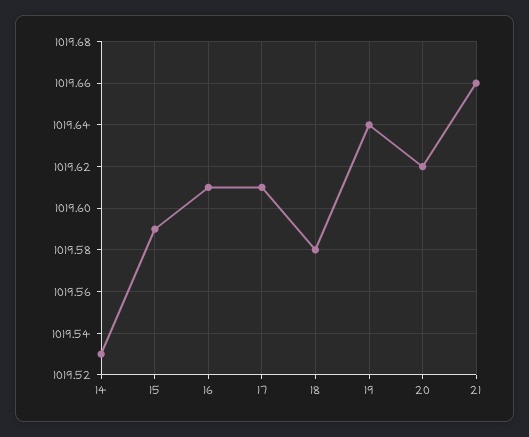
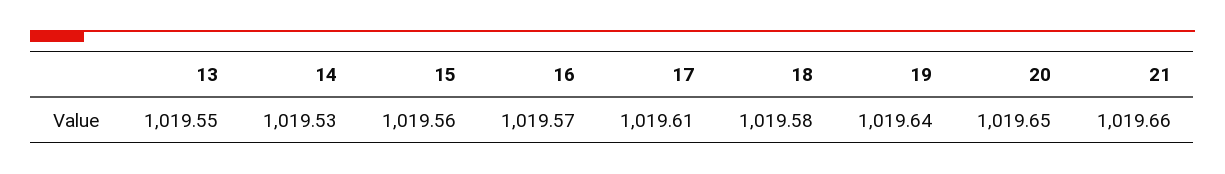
15: 1019.59 -> 1019.56
16: 1019.61 -> 1019.57
20: 1019.62 -> 1019.65
13: none -> 1019.55

